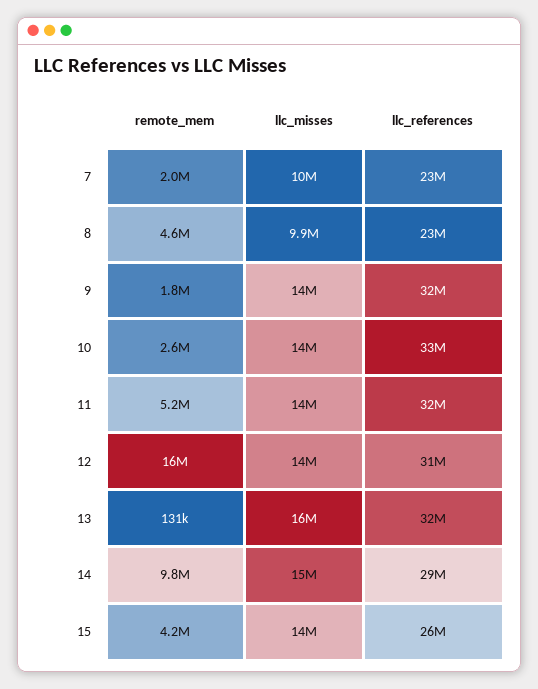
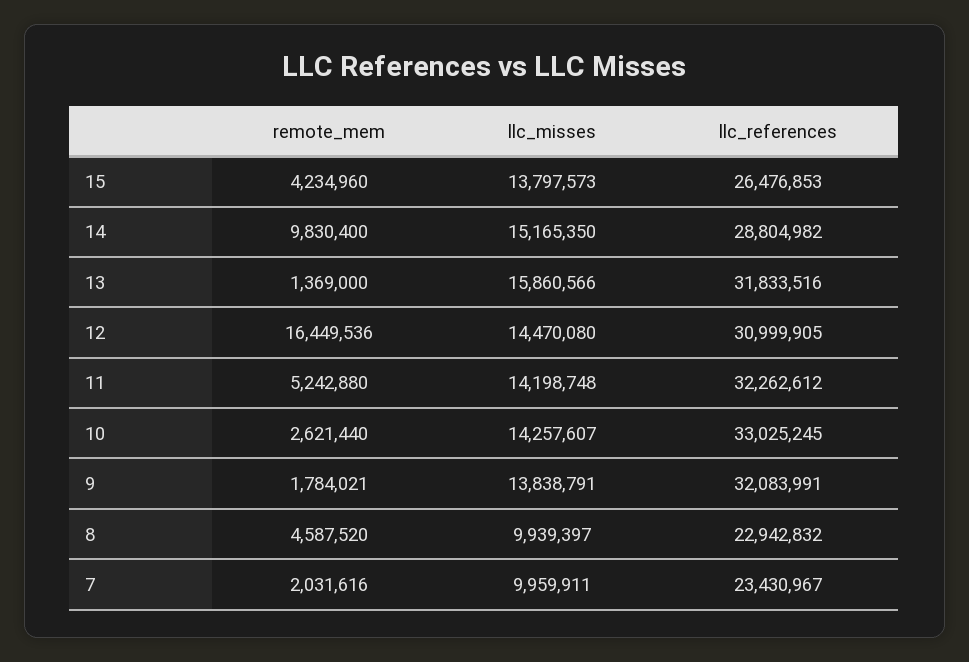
remote_mem, 13: 131000 -> 1369000

